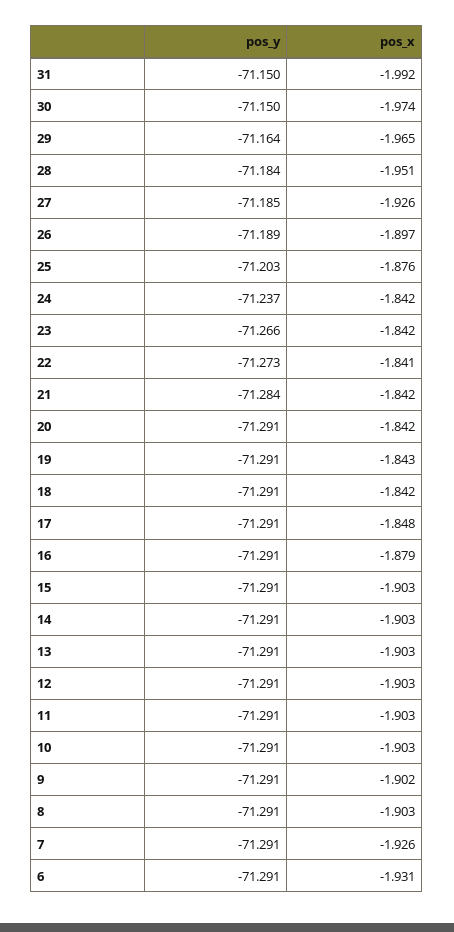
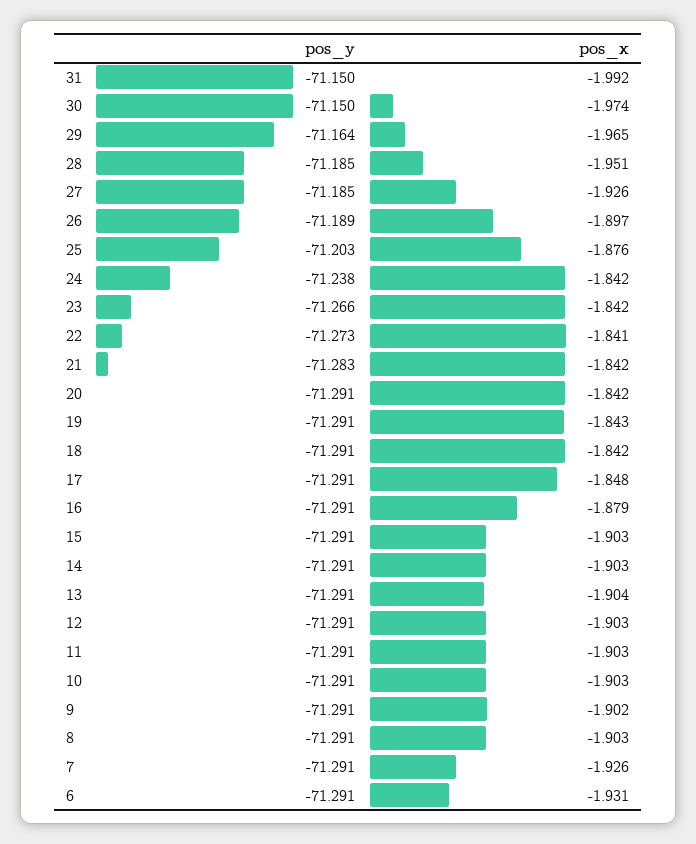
pos_y, 28: -71.184 -> -71.185
pos_y, 24: -71.237 -> -71.238
pos_y, 21: -71.284 -> -71.283
pos_x, 13: -1.903 -> -1.904

